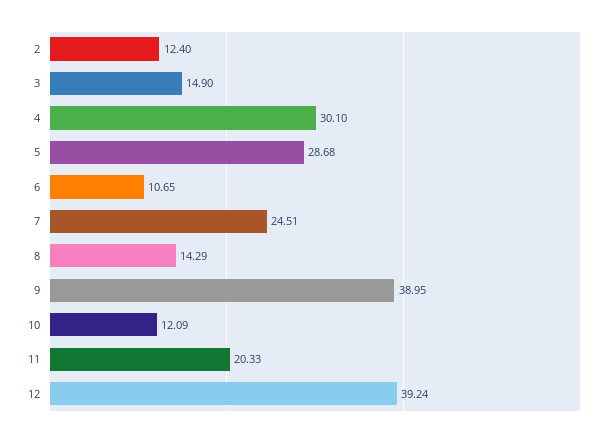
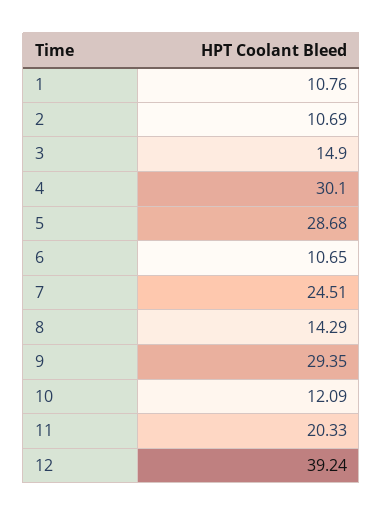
2: 12.4 -> 10.69
9: 38.95 -> 29.35
1: none -> 10.76

